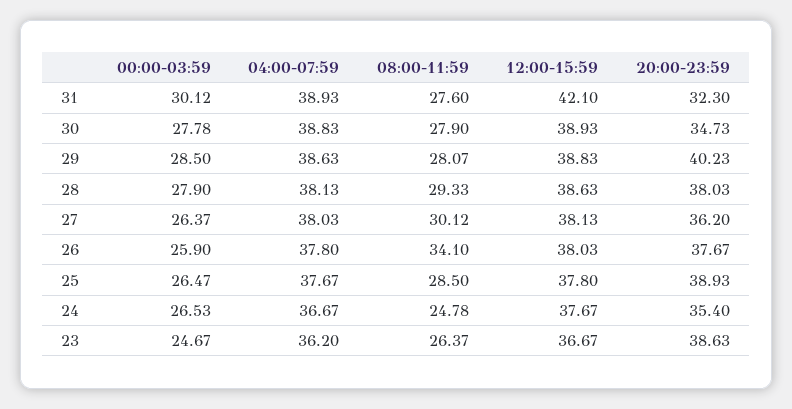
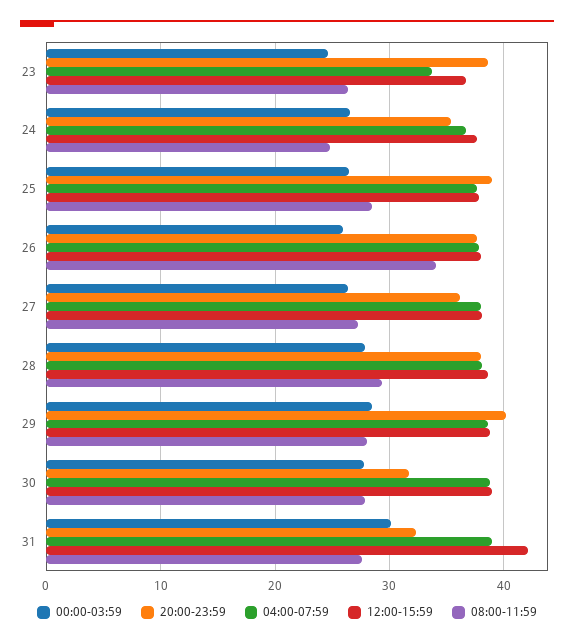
20:00-23:59, 30: 34.73 -> 32
08:00-11:59, 27: 30.12 -> 27
04:00-07:59, 23: 36.2 -> 34

